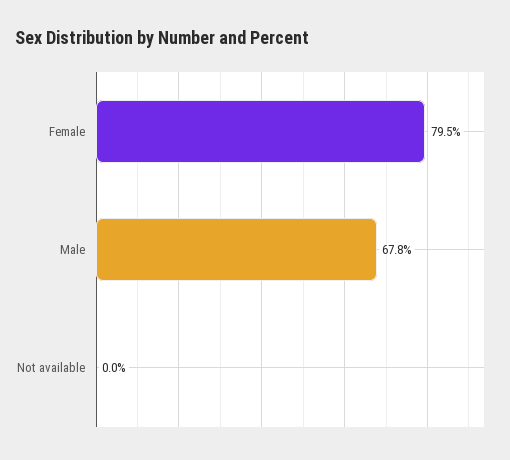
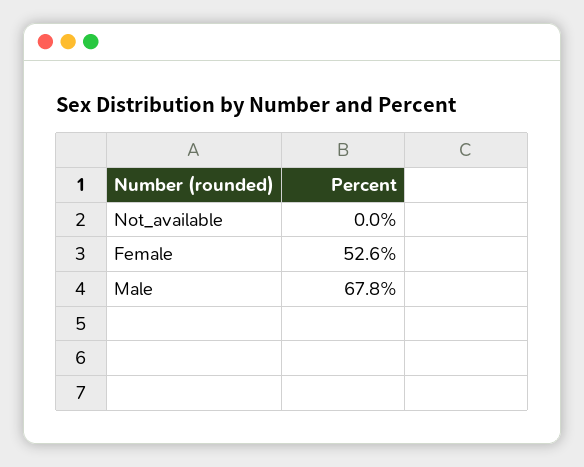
Female: 79.5 -> 52.6

